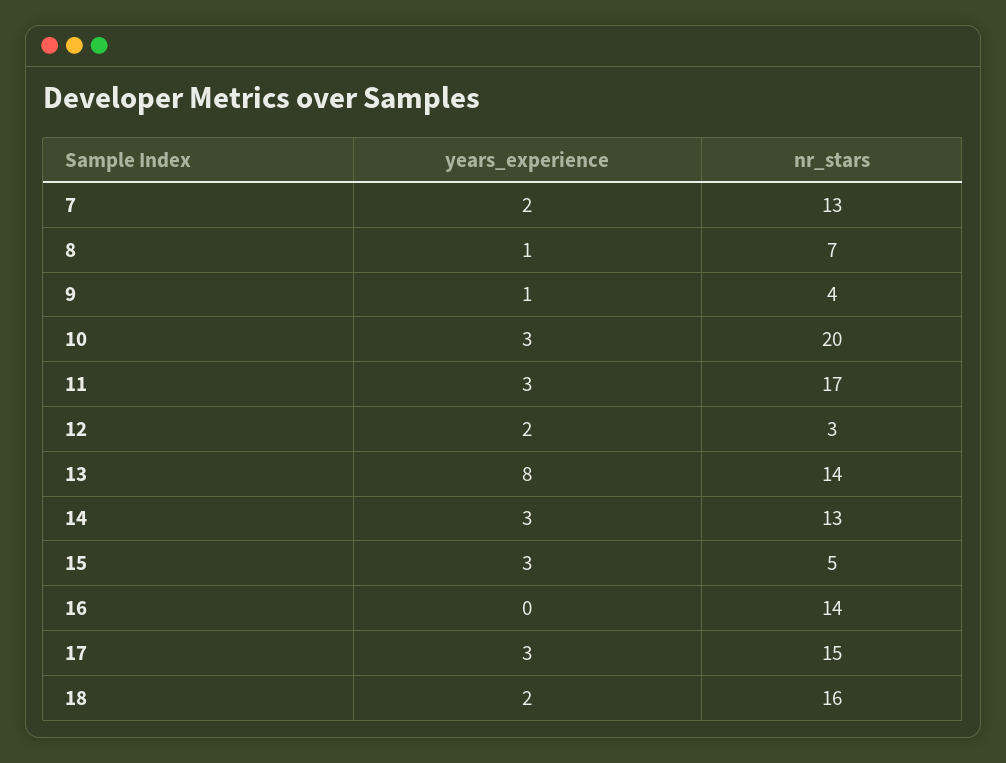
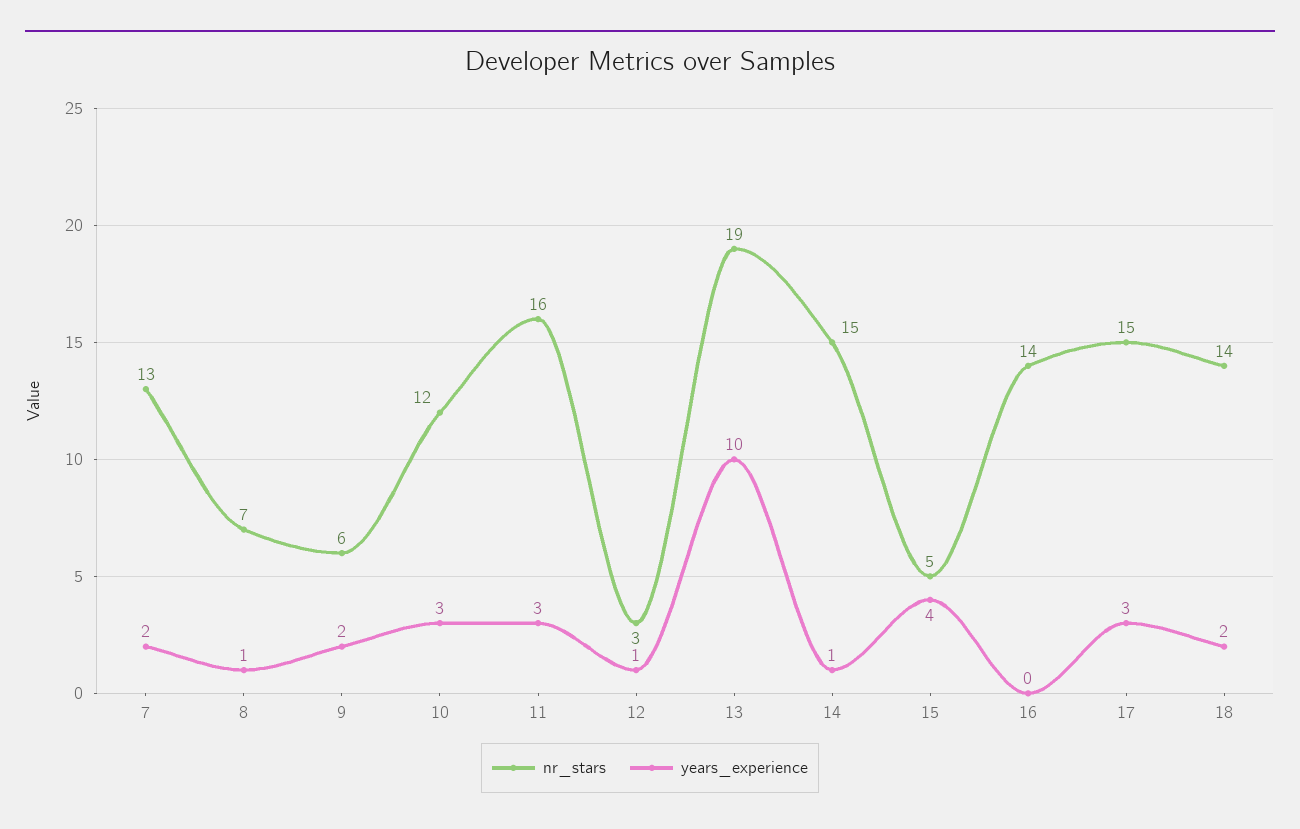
years_experience, 9: 1 -> 2
nr_stars, 9: 4 -> 6
nr_stars, 10: 20 -> 12
nr_stars, 11: 17 -> 16
years_experience, 12: 2 -> 1
years_experience, 13: 8 -> 10
nr_stars, 13: 14 -> 19
years_experience, 14: 3 -> 1
nr_stars, 14: 13 -> 15
years_experience, 15: 3 -> 4
nr_stars, 18: 16 -> 14

